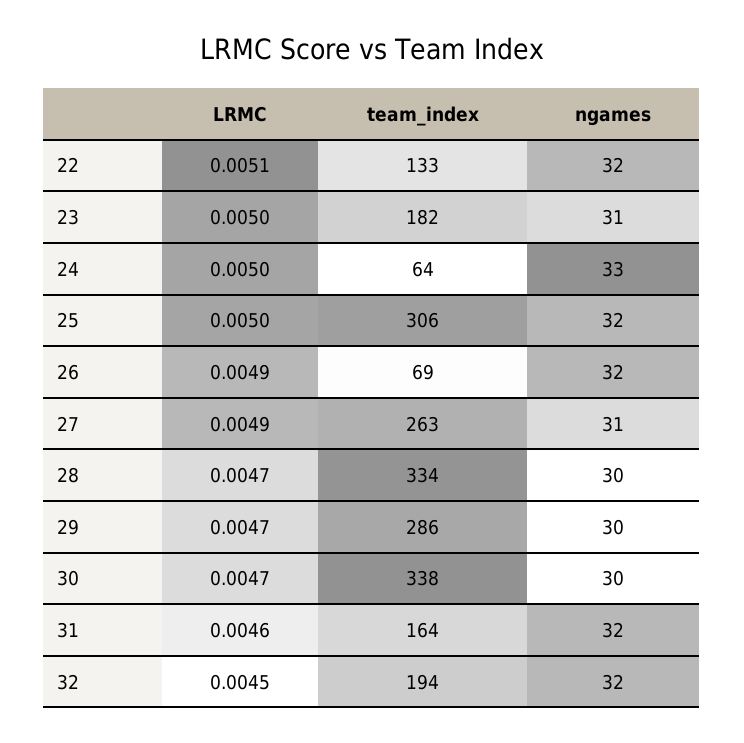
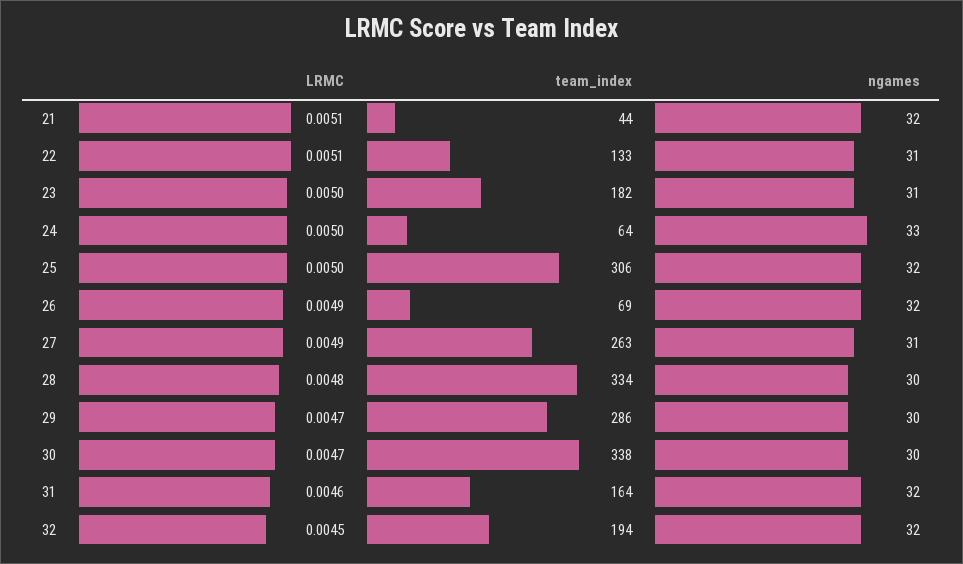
ngames, 22: 32 -> 31
LRMC, 28: 0.0047 -> 0.0048
LRMC, 21: none -> 0.0051
team_index, 21: none -> 44
ngames, 21: none -> 32

